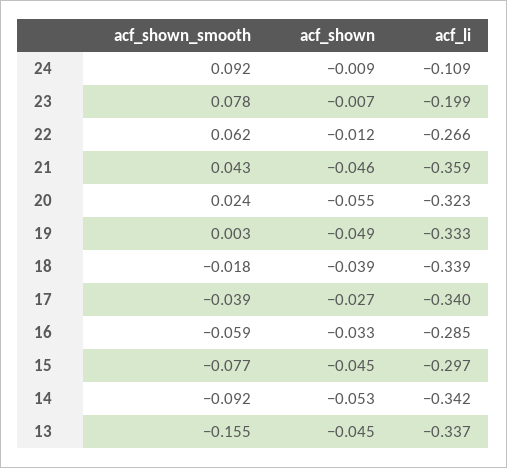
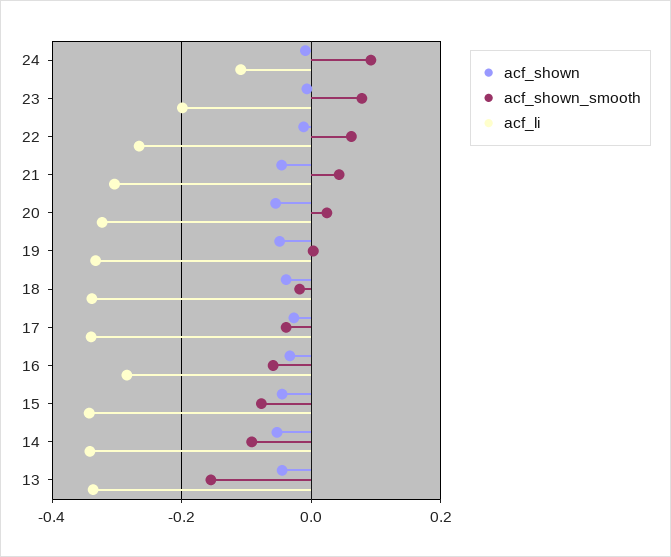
acf_li, 21: -0.359 -> -0.3
acf_li, 15: -0.297 -> -0.34

